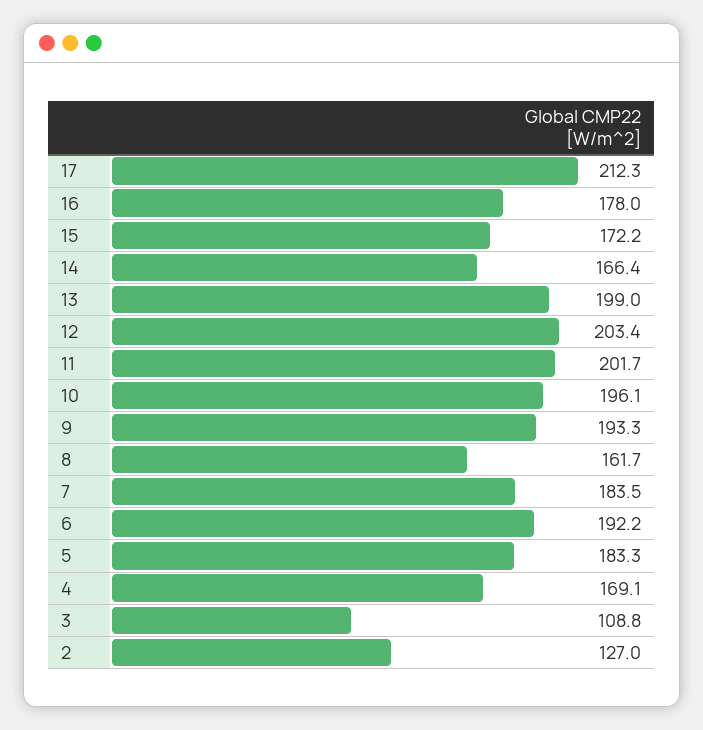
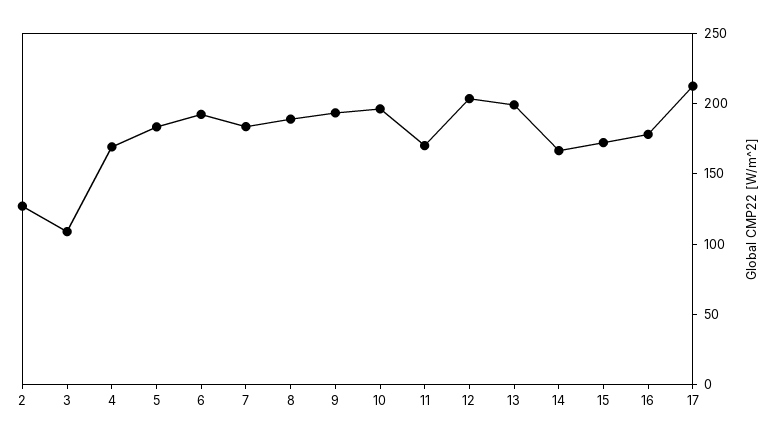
11: 201.7 -> 170
8: 161.7 -> 190

